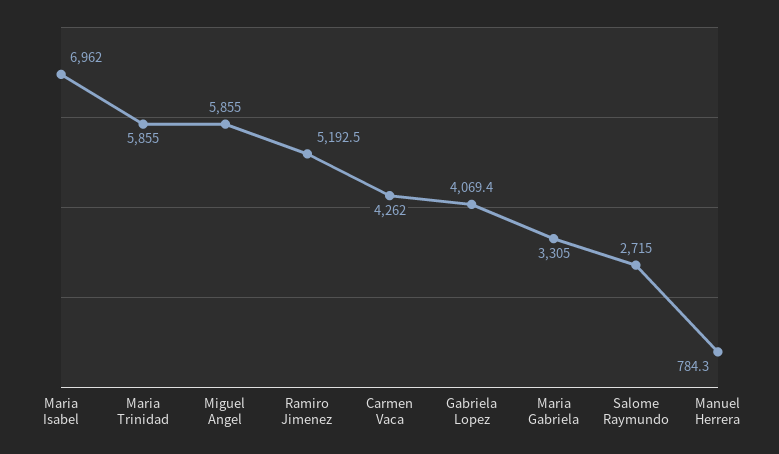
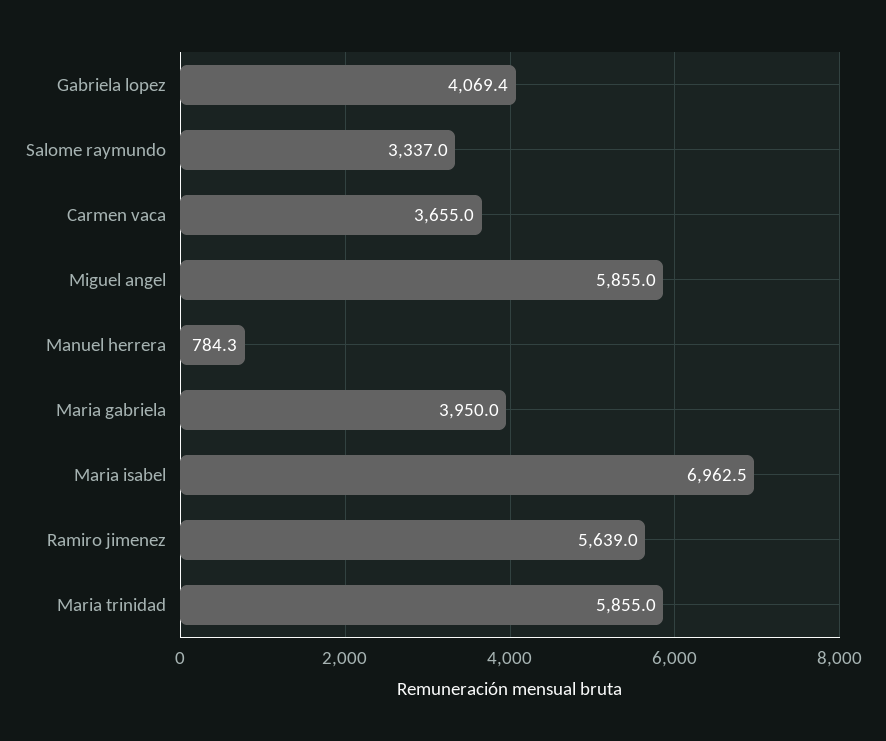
Maria Isabel: 6962 -> 6962.5
Ramiro Jimenez: 5192.5 -> 5639
Carmen Vaca: 4262 -> 3655
Maria Gabriela: 3305 -> 3950
Salome Raymundo: 2715 -> 3337

